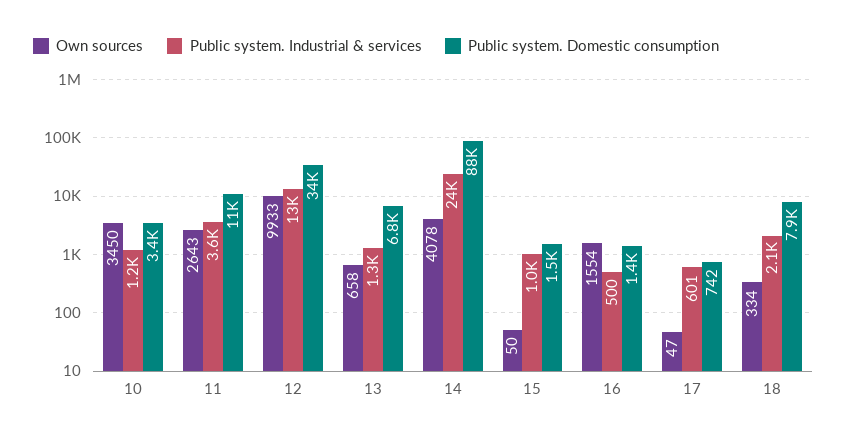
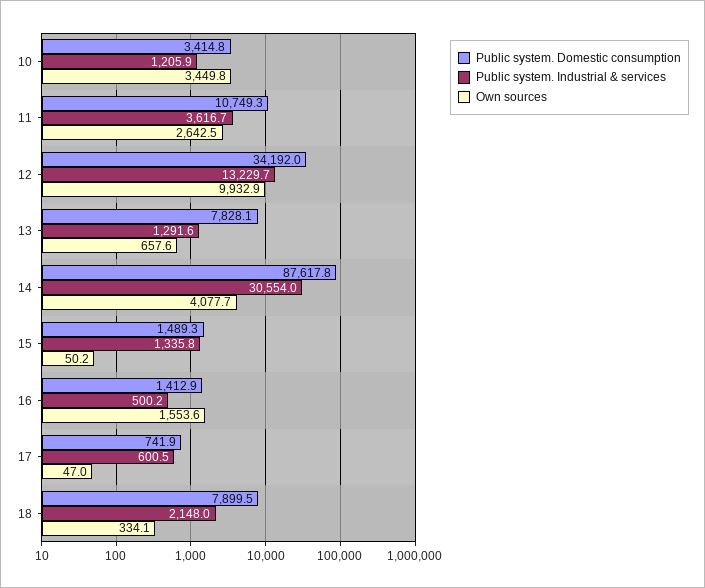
Public system. Domestic consumption, 13: 6800 -> 7828.1
Public system. Industrial & services, 14: 24000 -> 30554
Public system. Industrial & services, 15: 1000 -> 1335.8

